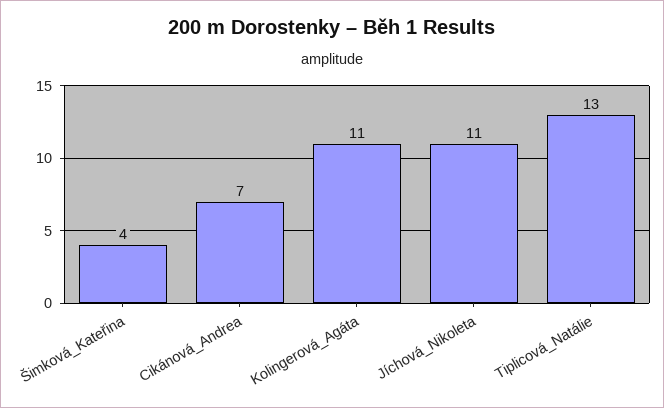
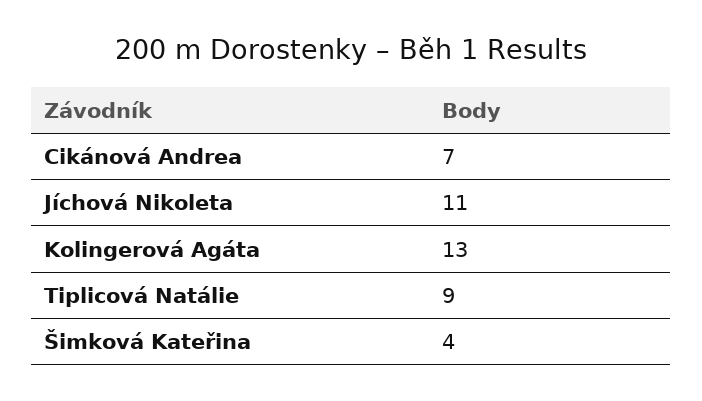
Kolingerová_Agáta: 11 -> 13
Tiplicová_Natálie: 13 -> 9

